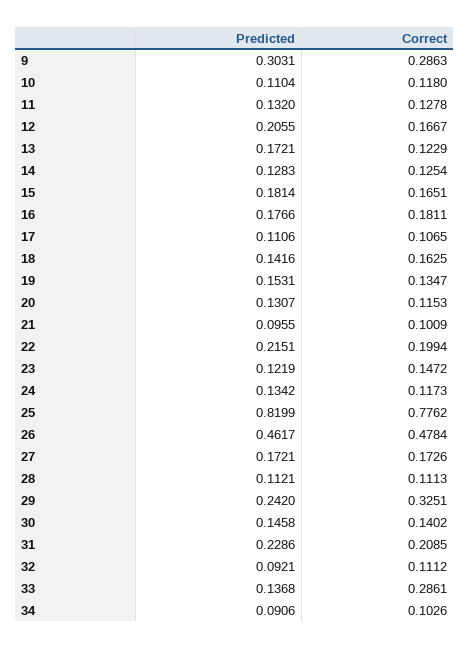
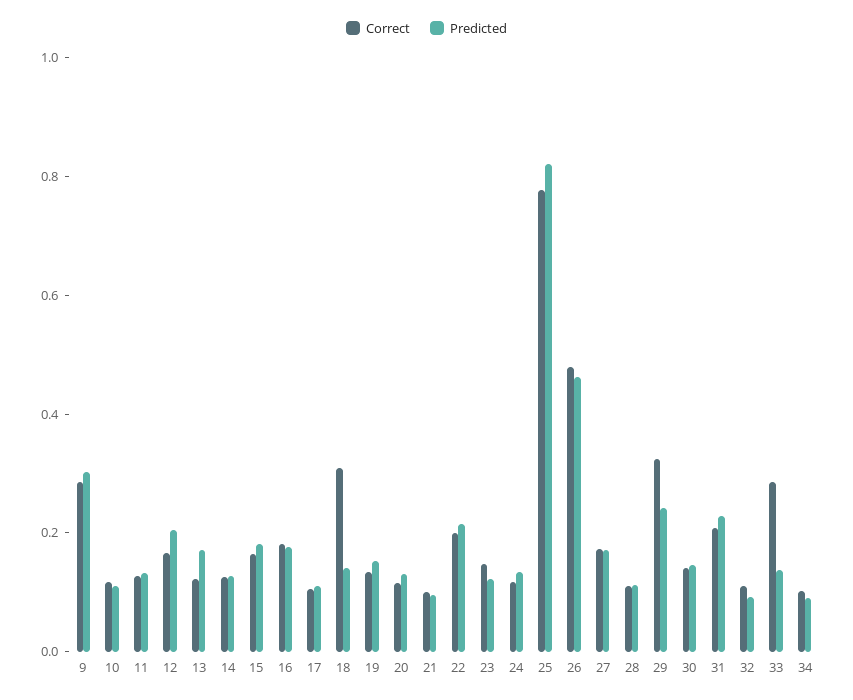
Correct, 18: 0.1625 -> 0.3

